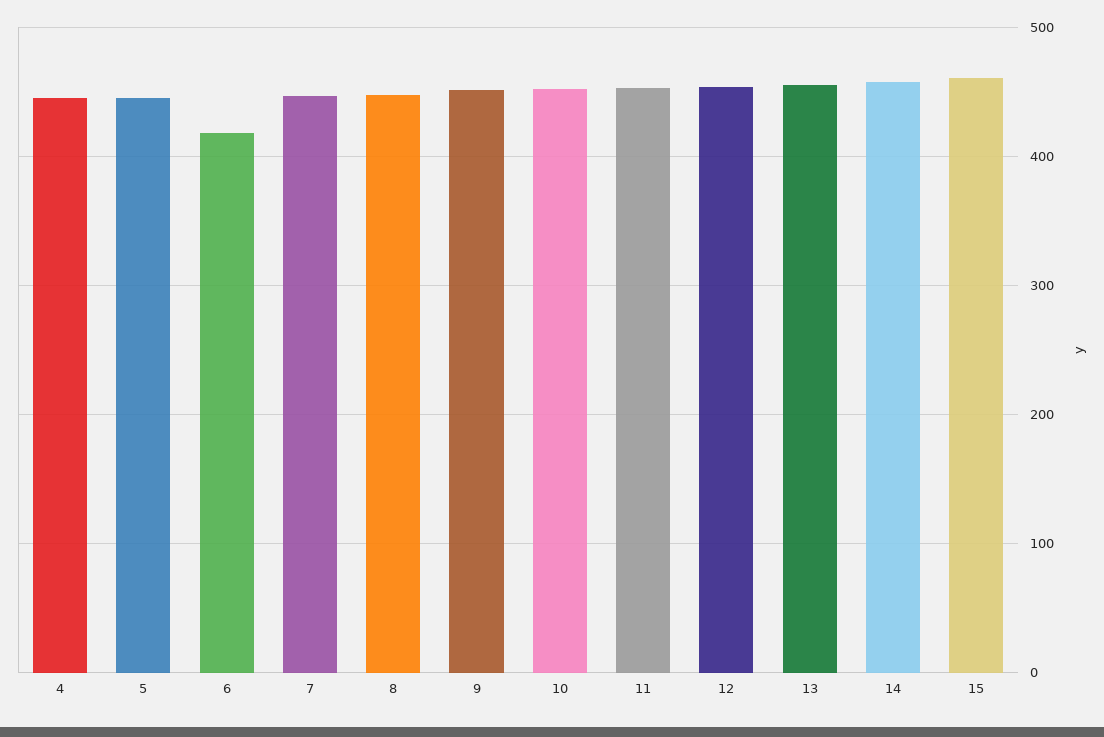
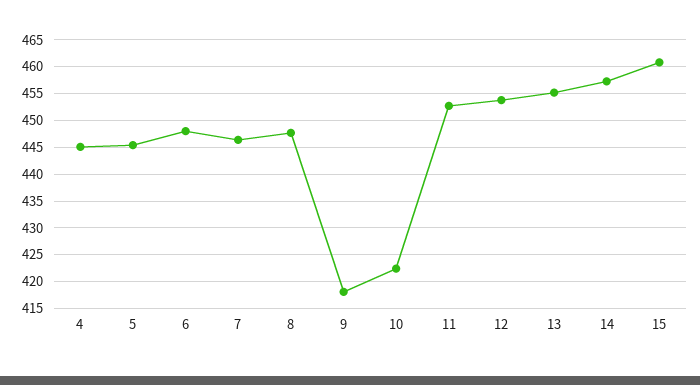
6: 420 -> 447.5
9: 450 -> 417.5
10: 450 -> 422.5

